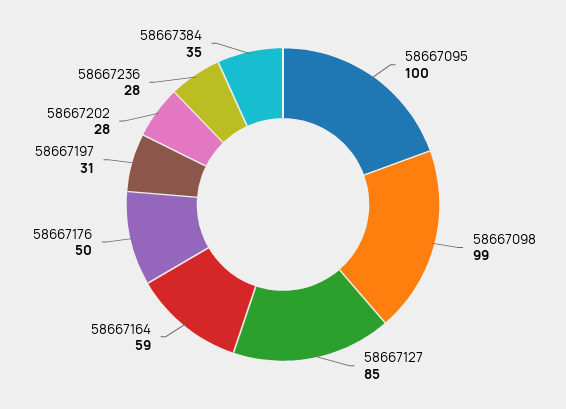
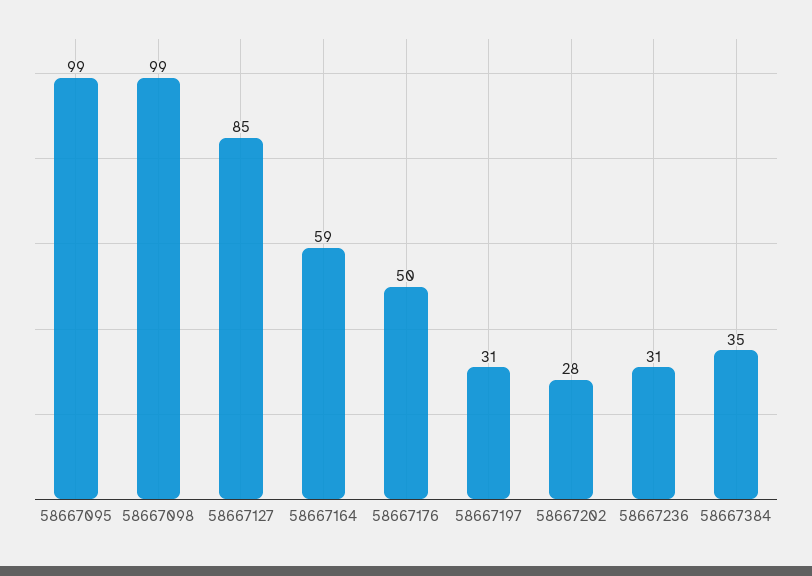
58667095: 100 -> 99
58667236: 28 -> 31

